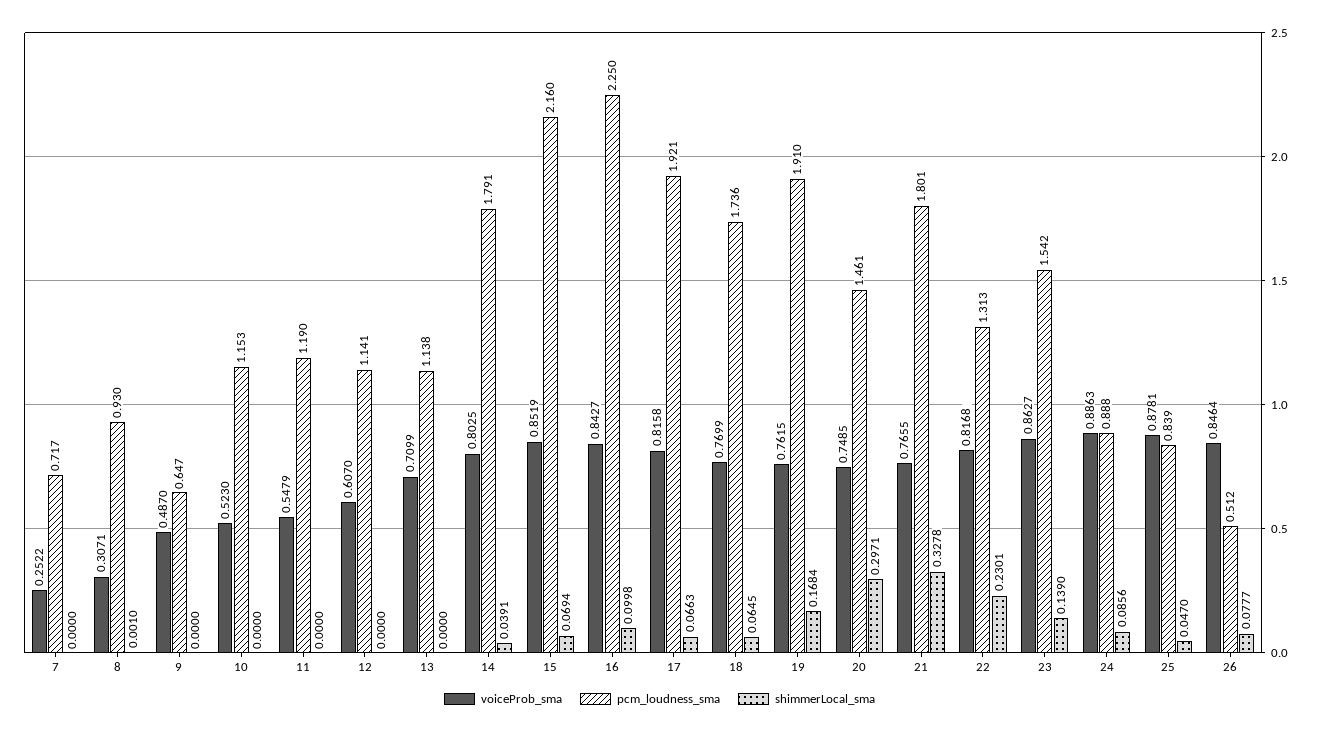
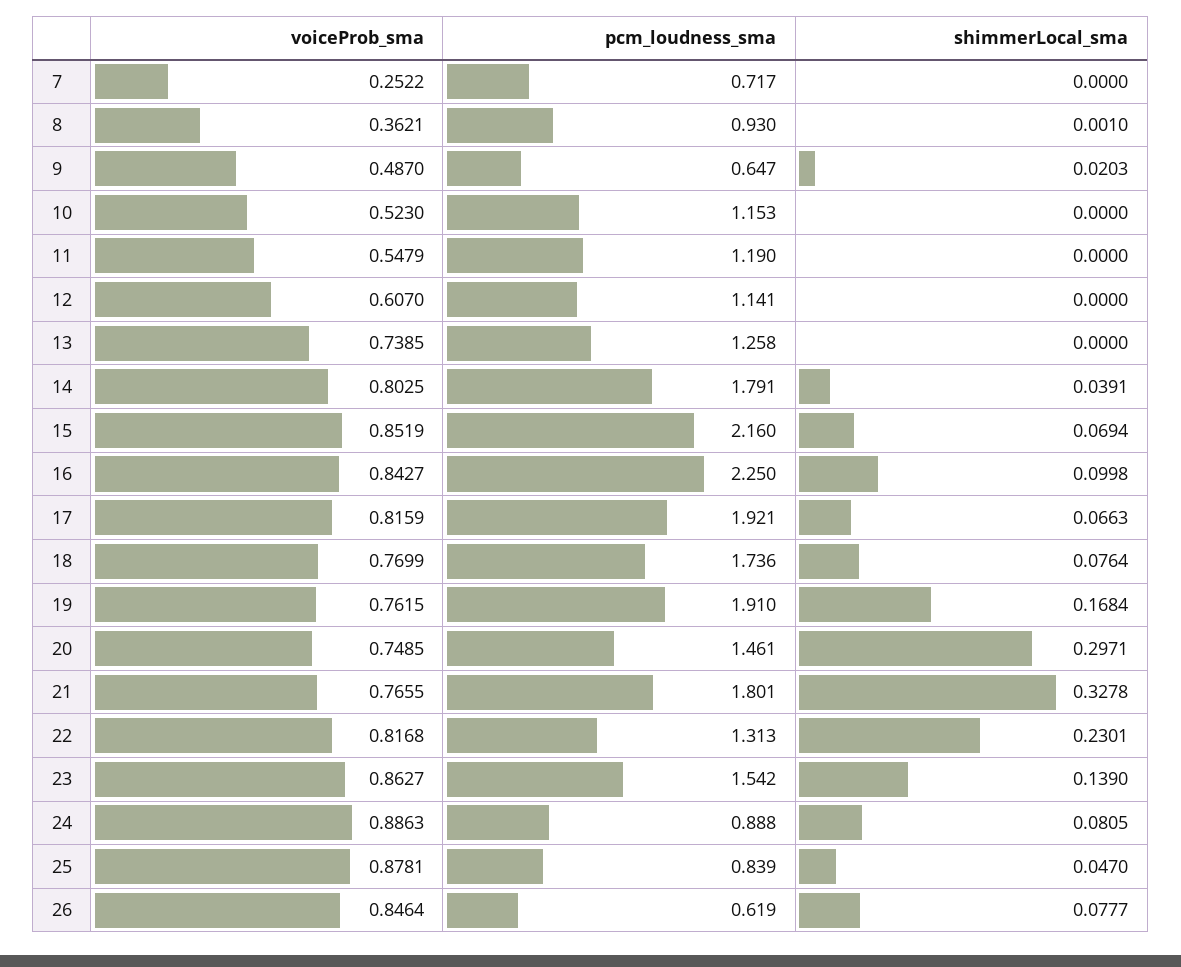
voiceProb_sma, 8: 0.3071 -> 0.3621
shimmerLocal_sma, 9: 0 -> 0.0203
voiceProb_sma, 13: 0.7099 -> 0.7385
pcm_loudness_sma, 13: 1.138 -> 1.258
voiceProb_sma, 17: 0.8158 -> 0.8159
shimmerLocal_sma, 18: 0.0645 -> 0.0764
shimmerLocal_sma, 24: 0.0856 -> 0.0805
pcm_loudness_sma, 26: 0.512 -> 0.619

